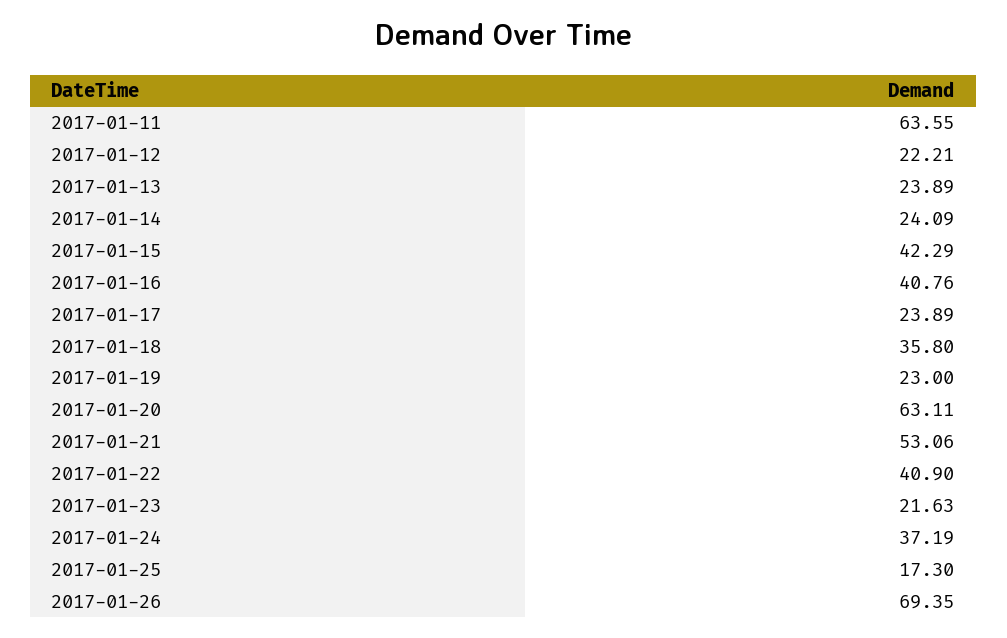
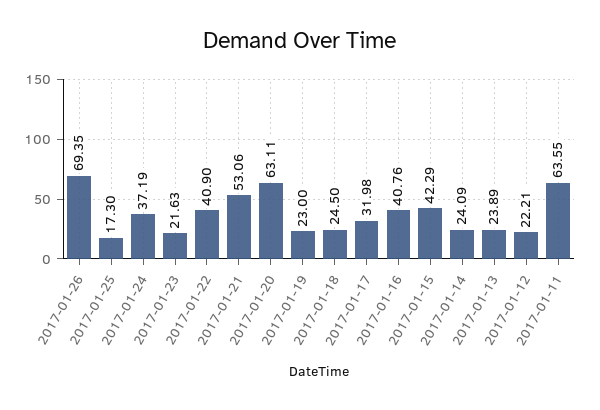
2017-01-17: 23.89 -> 31.98
2017-01-18: 35.8 -> 24.5

